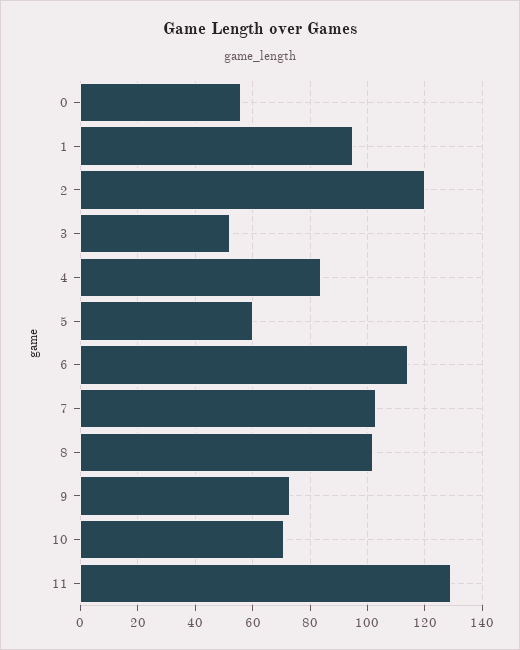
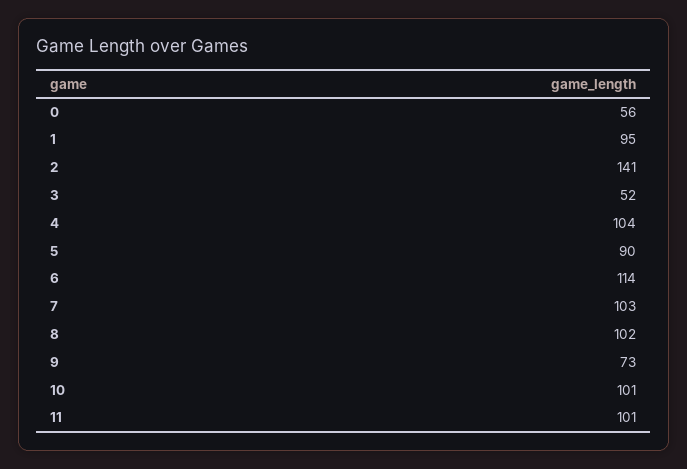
2: 120 -> 141
4: 85 -> 104
5: 60 -> 90
10: 70 -> 101
11: 130 -> 101

